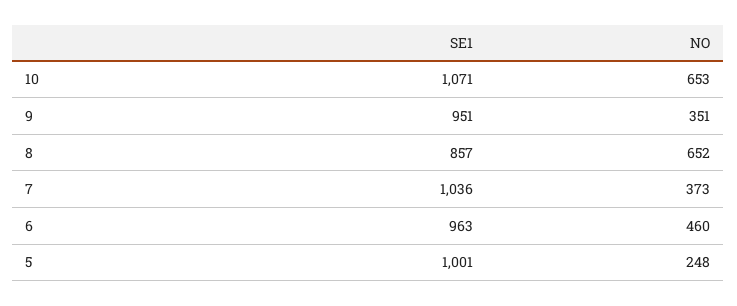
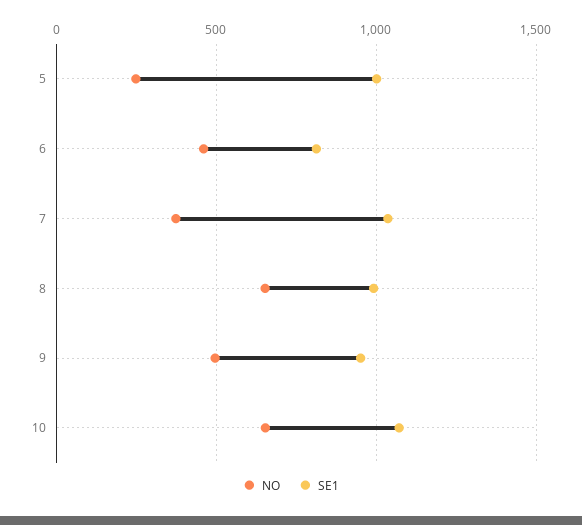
NO, 9: 351 -> 500
SE1, 8: 857 -> 1000
SE1, 6: 963 -> 800

